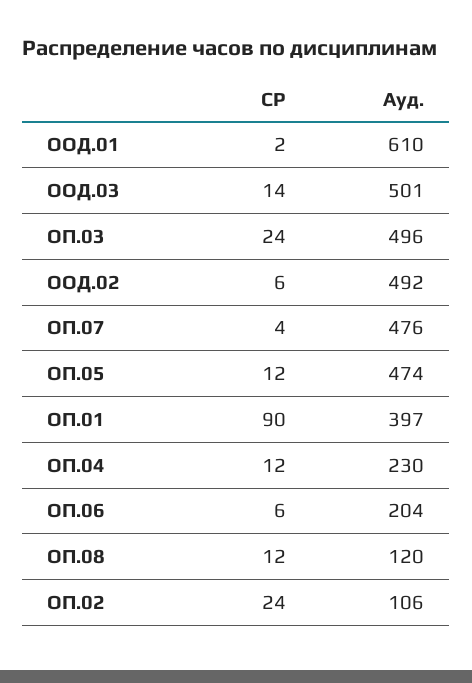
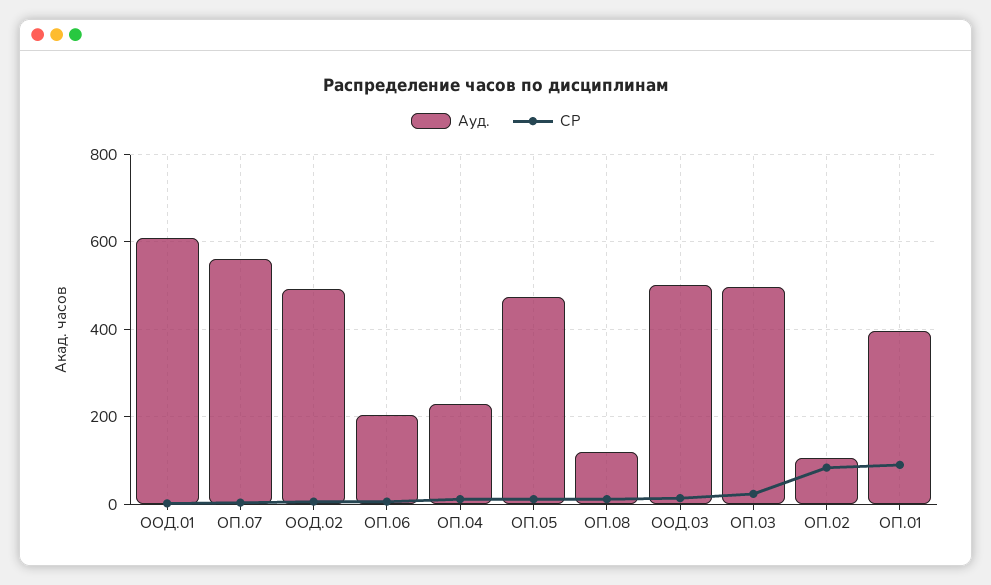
Ауд., ОП.07: 476 -> 560
СР, ОП.02: 24 -> 80

